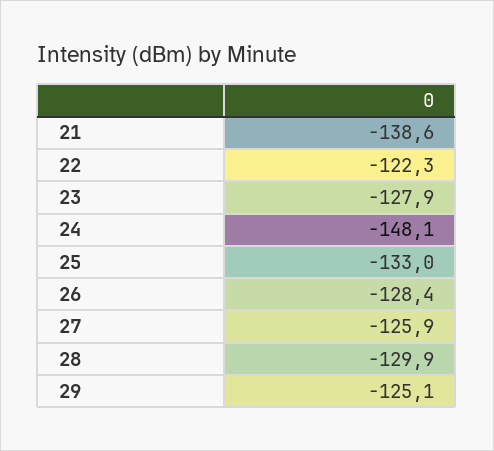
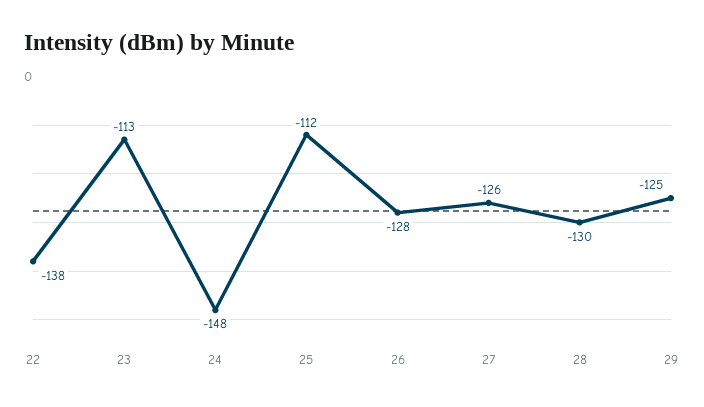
21: -138.6 -> none
22: -122.3 -> -138
23: -127.9 -> -113
25: -133 -> -112

